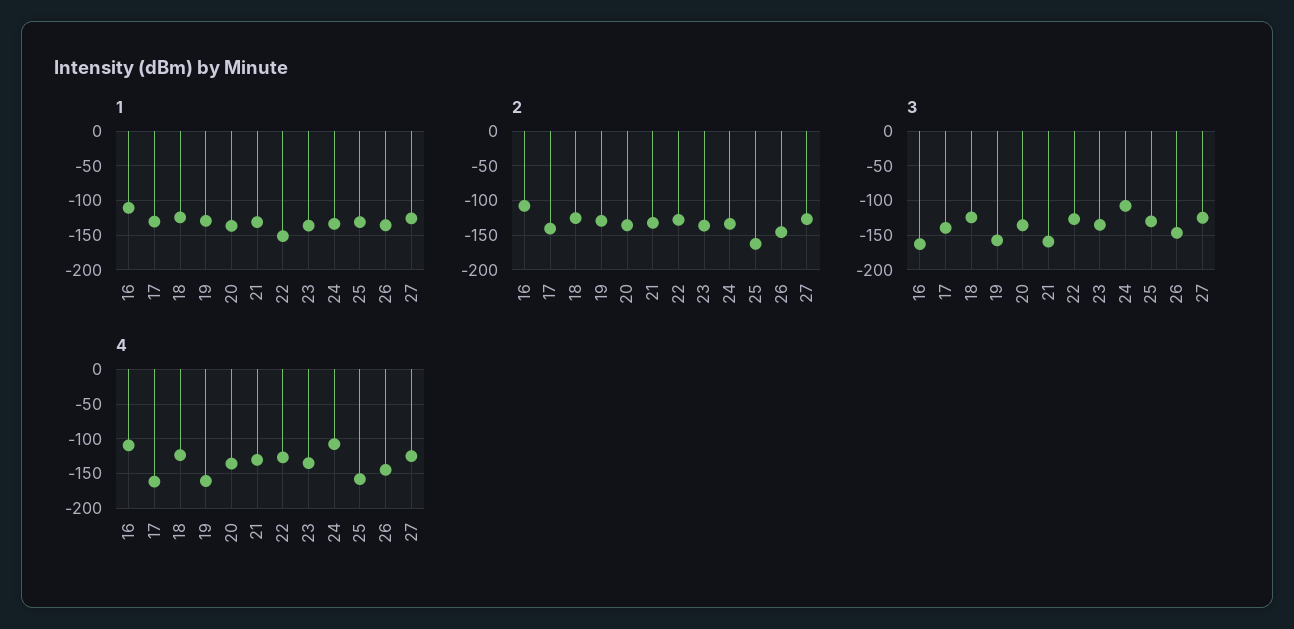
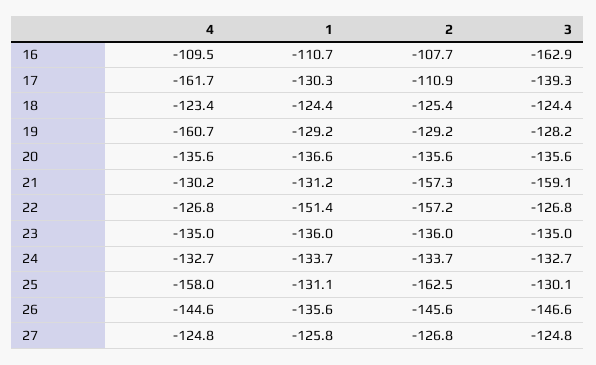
2, 17: -140 -> -110.9
2, 21: -130 -> -157.3
2, 22: -130 -> -157.2
3, 19: -160 -> -128.2
3, 24: -110 -> -132.7
4, 24: -110 -> -132.7

